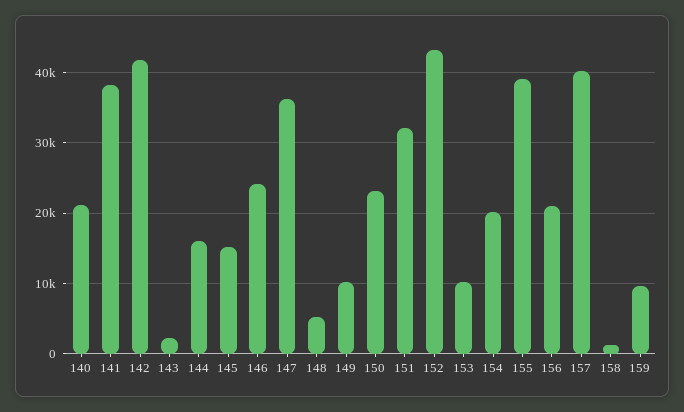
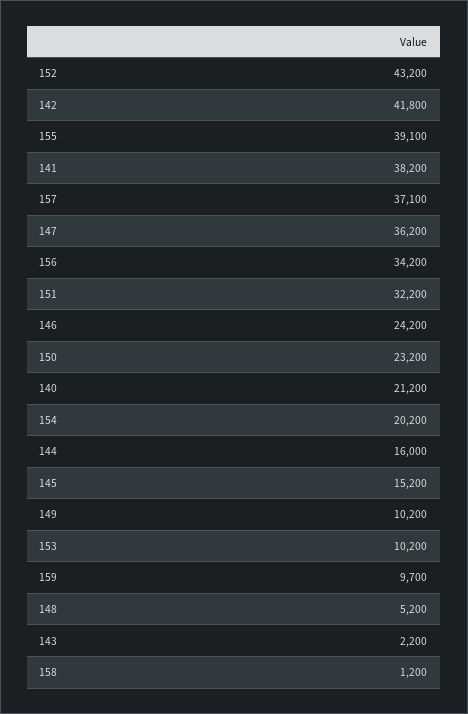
156: 21000 -> 34200
157: 40000 -> 37100

